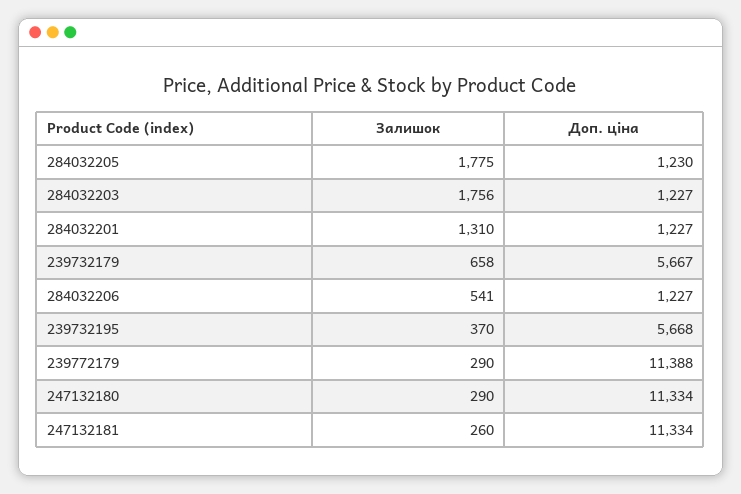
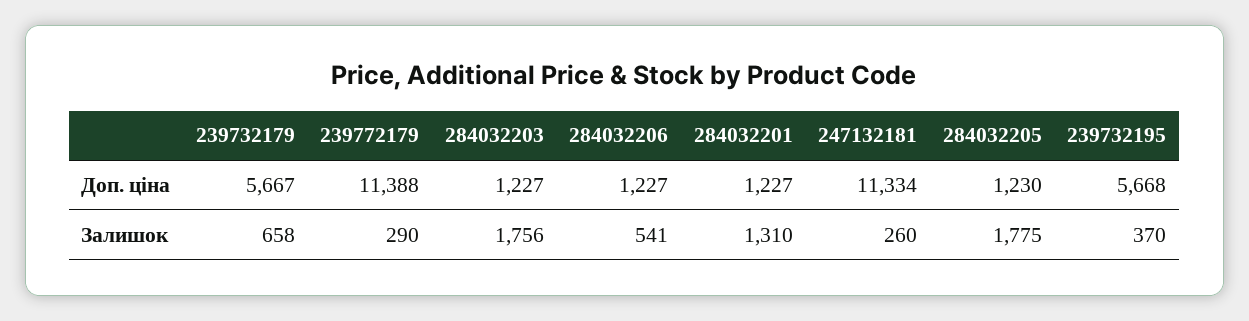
Залишок, 247132180: 290 -> none
Доп. ціна, 247132180: 11334 -> none

